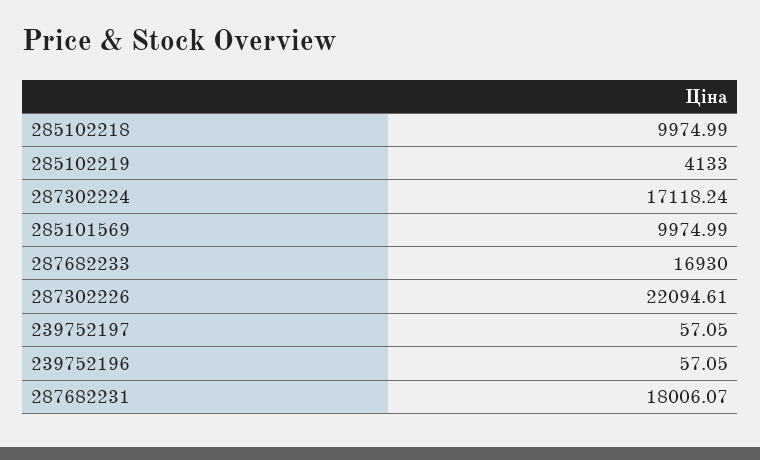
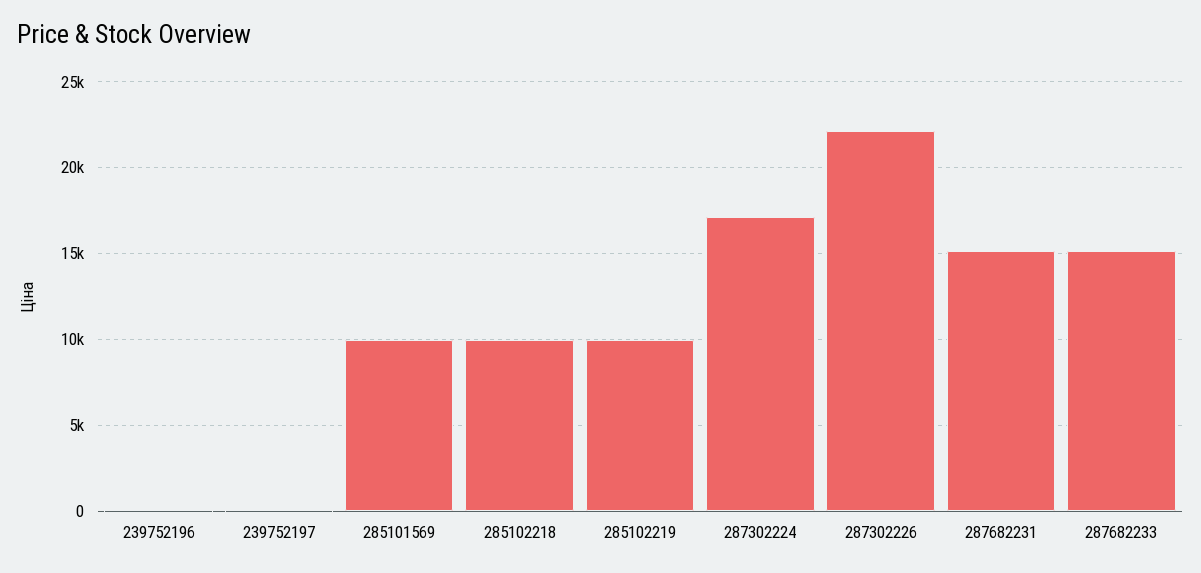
285102219: 4133 -> 10000
287682233: 16930 -> 15000
287682231: 18006.07 -> 15000

